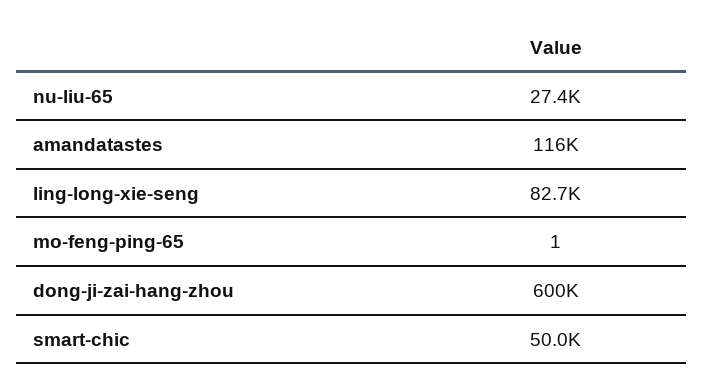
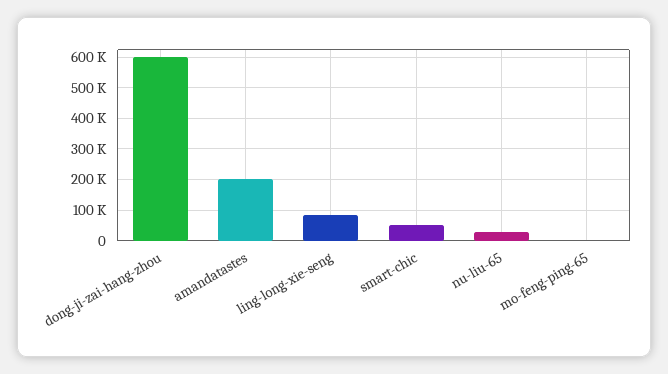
amandatastes: 116000 -> 200000

